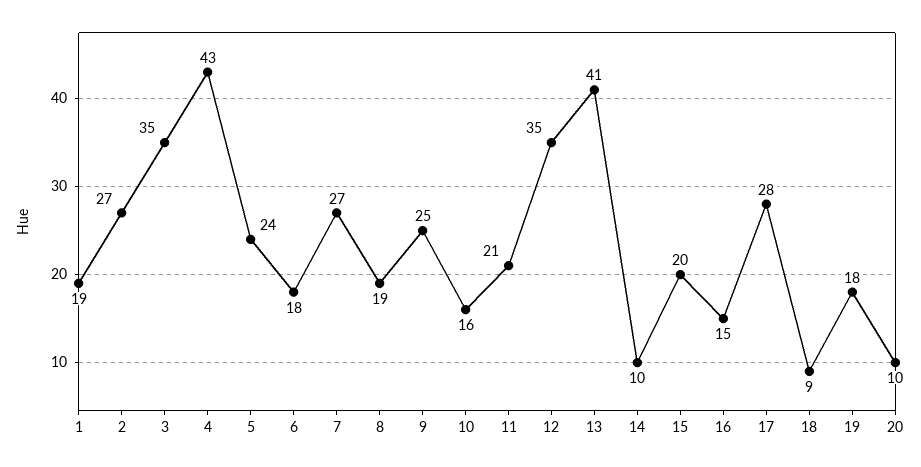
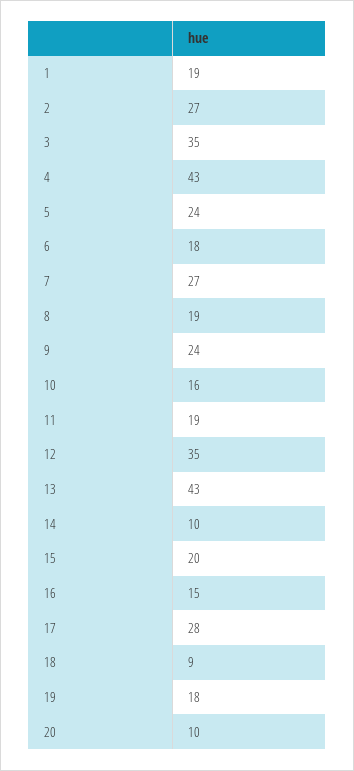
9: 25 -> 24
11: 21 -> 19
13: 41 -> 43

